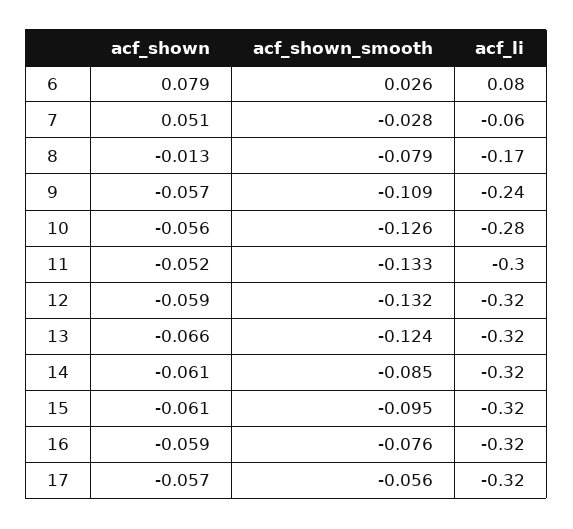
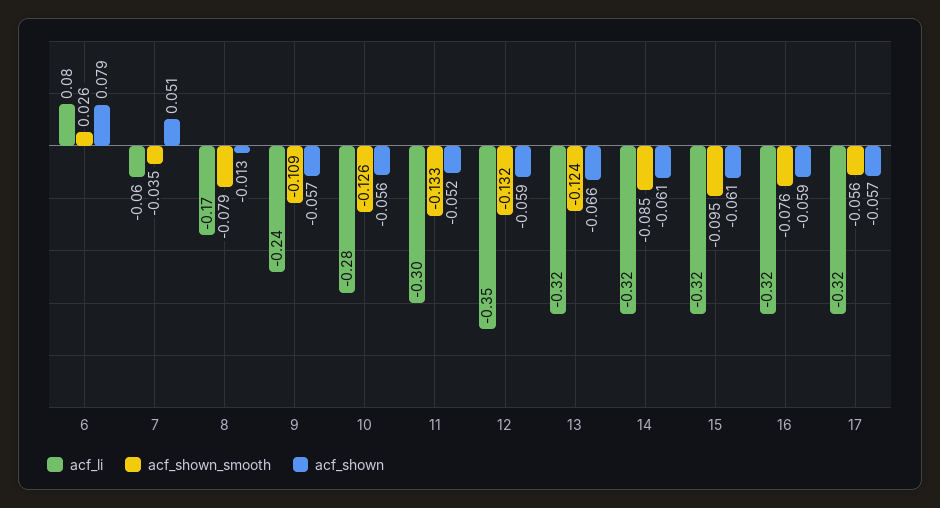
acf_shown_smooth, 7: -0.028 -> -0.035
acf_li, 12: -0.32 -> -0.35

